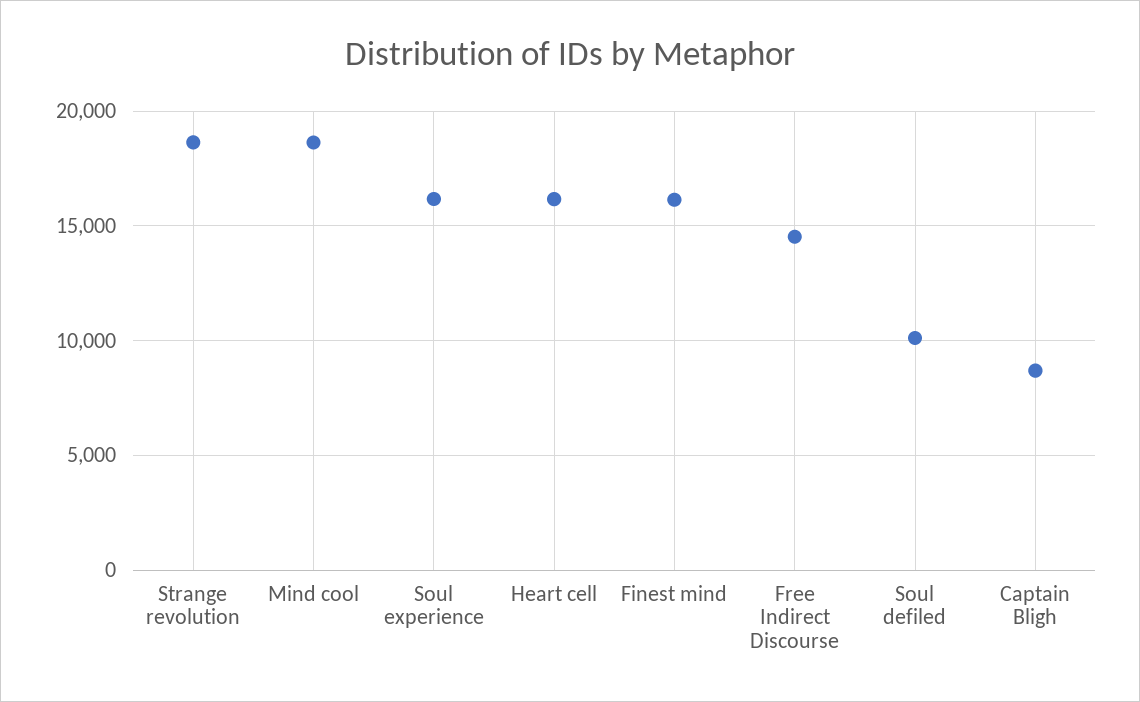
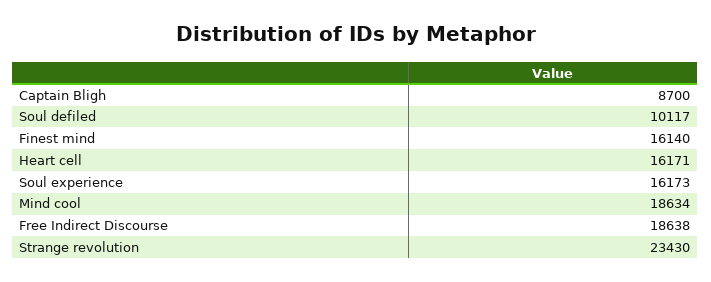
Strange revolution: 18500 -> 23430
Free Indirect Discourse: 14500 -> 18638

